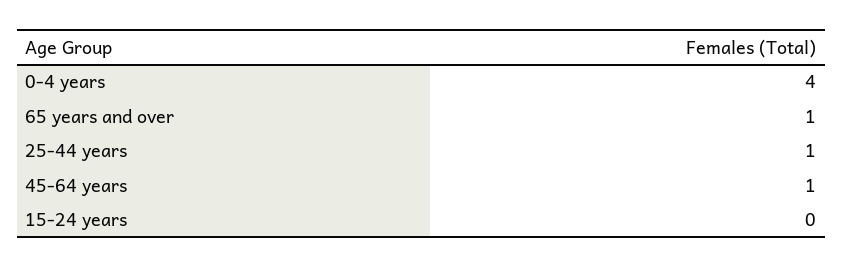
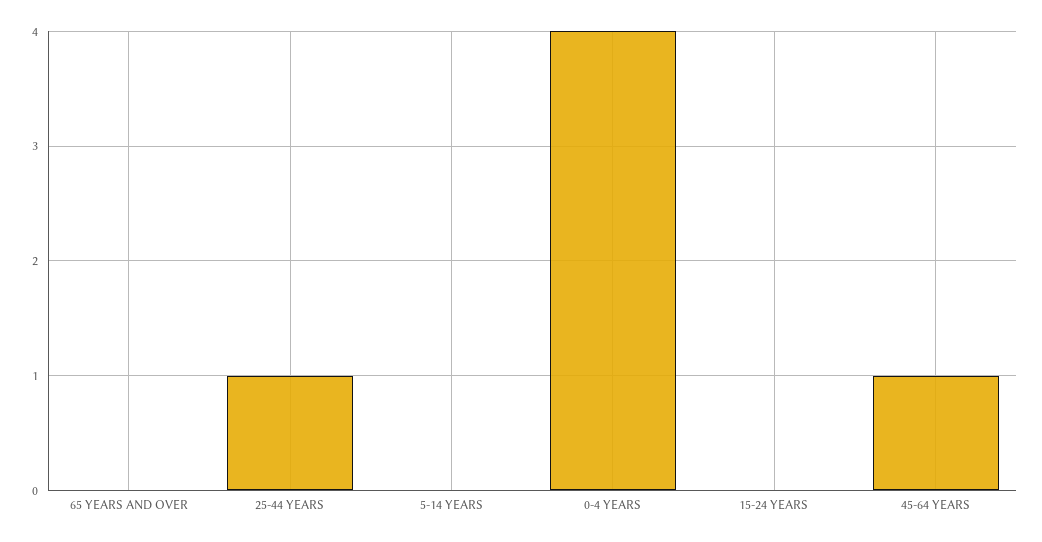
65 years and over: 1 -> 0
5-14 YEARS: none -> 0

